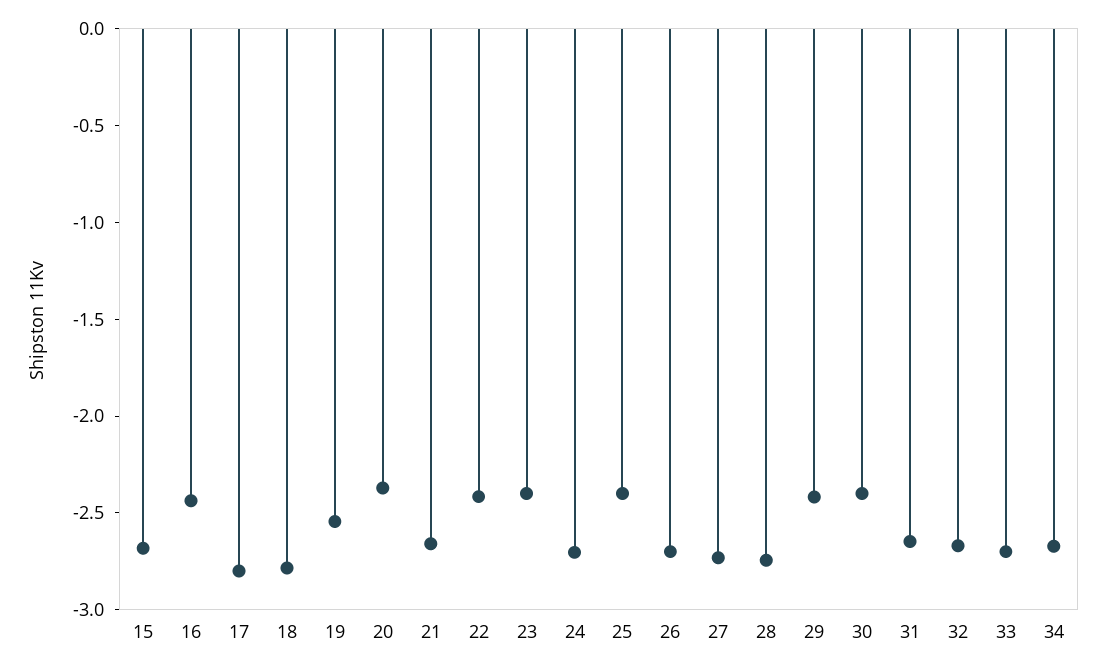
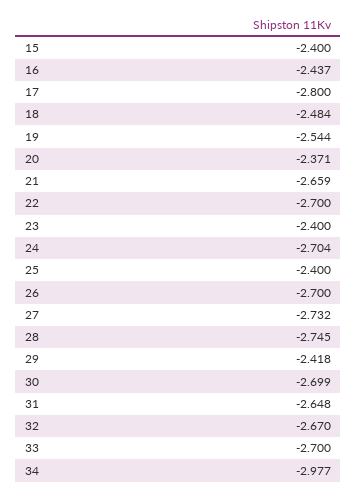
15: -2.7 -> -2.4
18: -2.8 -> -2.484
22: -2.4 -> -2.7
30: -2.4 -> -2.699
34: -2.7 -> -2.977

